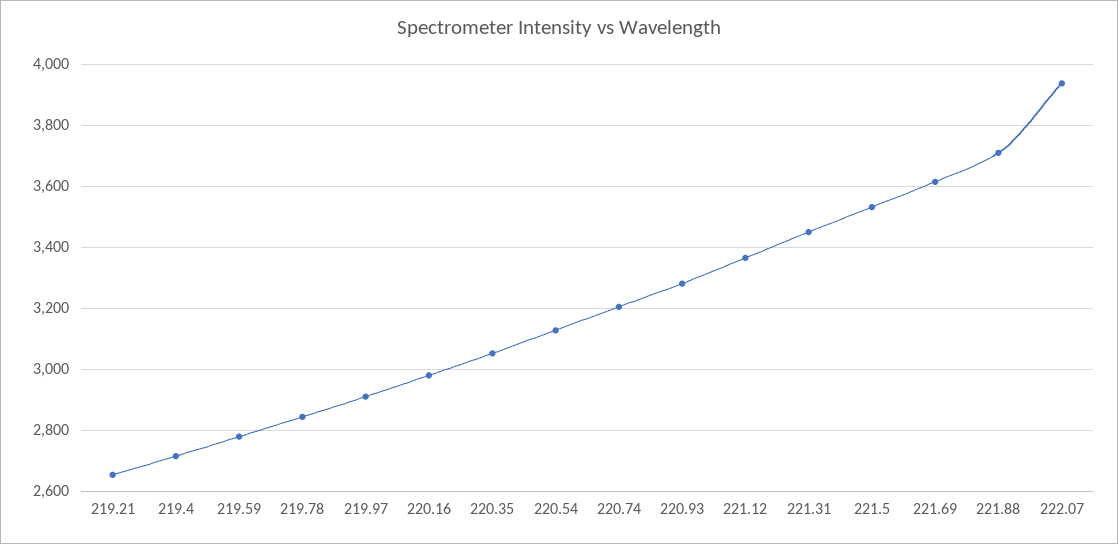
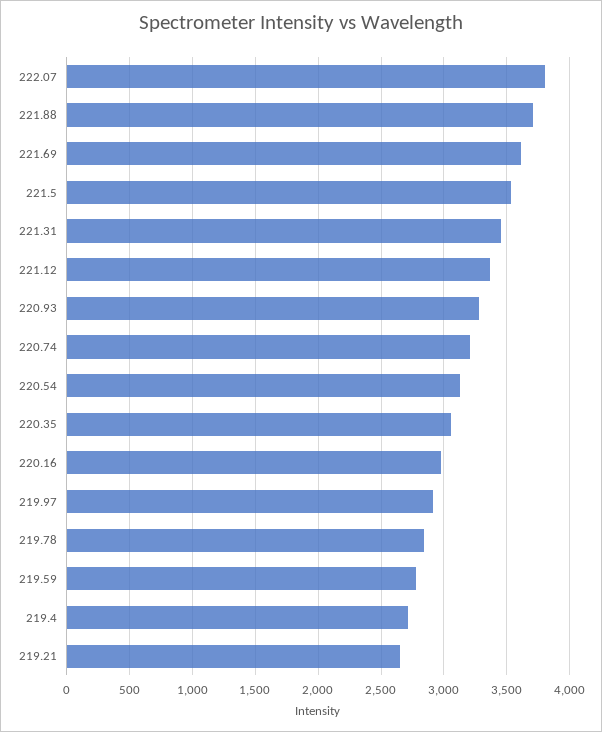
222.07: 3940 -> 3800

